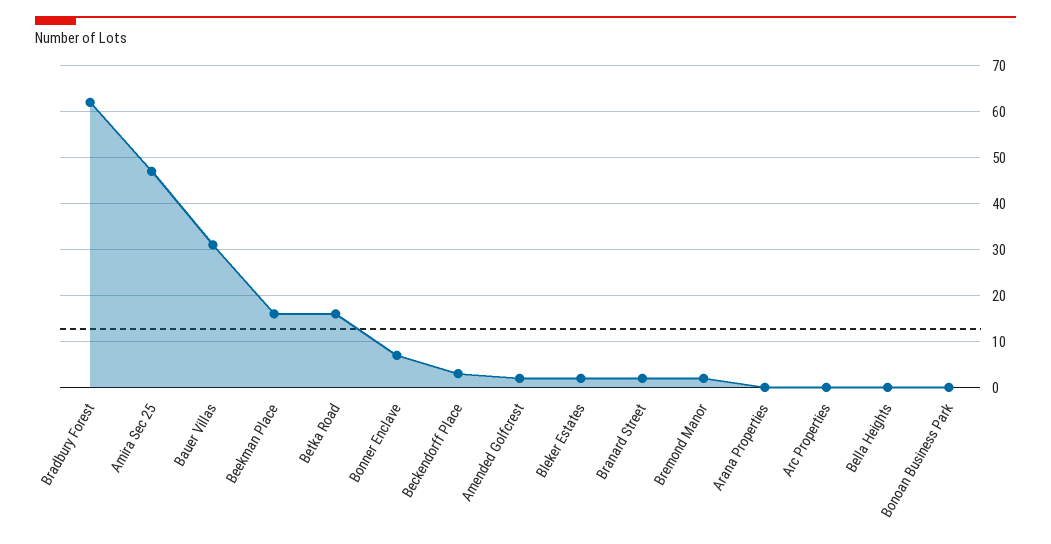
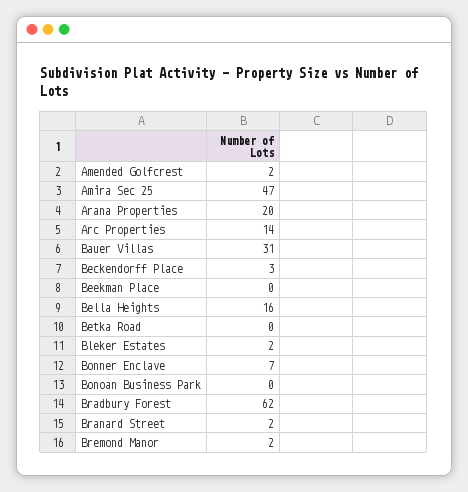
Beekman Place: 15 -> 0
Betka Road: 15 -> 0
Arana Properties: 0 -> 20
Arc Properties: 0 -> 14
Bella Heights: 0 -> 16

